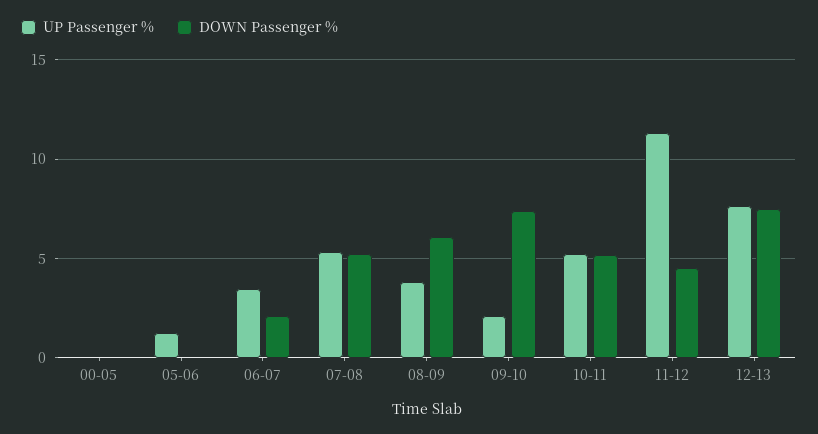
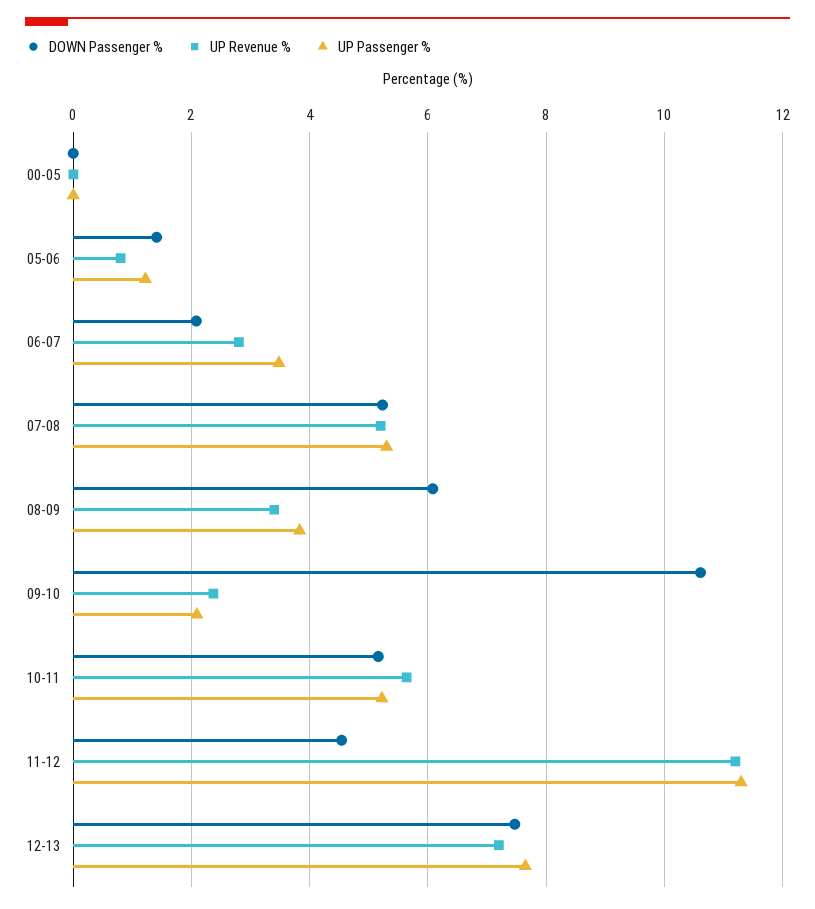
DOWN Passenger %, 05-06: 0 -> 1.4
DOWN Passenger %, 09-10: 7.5 -> 10.6
UP Revenue %, 00-05: none -> 0
UP Revenue %, 05-06: none -> 0.8
UP Revenue %, 06-07: none -> 2.8
UP Revenue %, 07-08: none -> 5.2
UP Revenue %, 08-09: none -> 3.4
UP Revenue %, 09-10: none -> 2.4
UP Revenue %, 10-11: none -> 5.6
UP Revenue %, 11-12: none -> 11.2
UP Revenue %, 12-13: none -> 7.2

